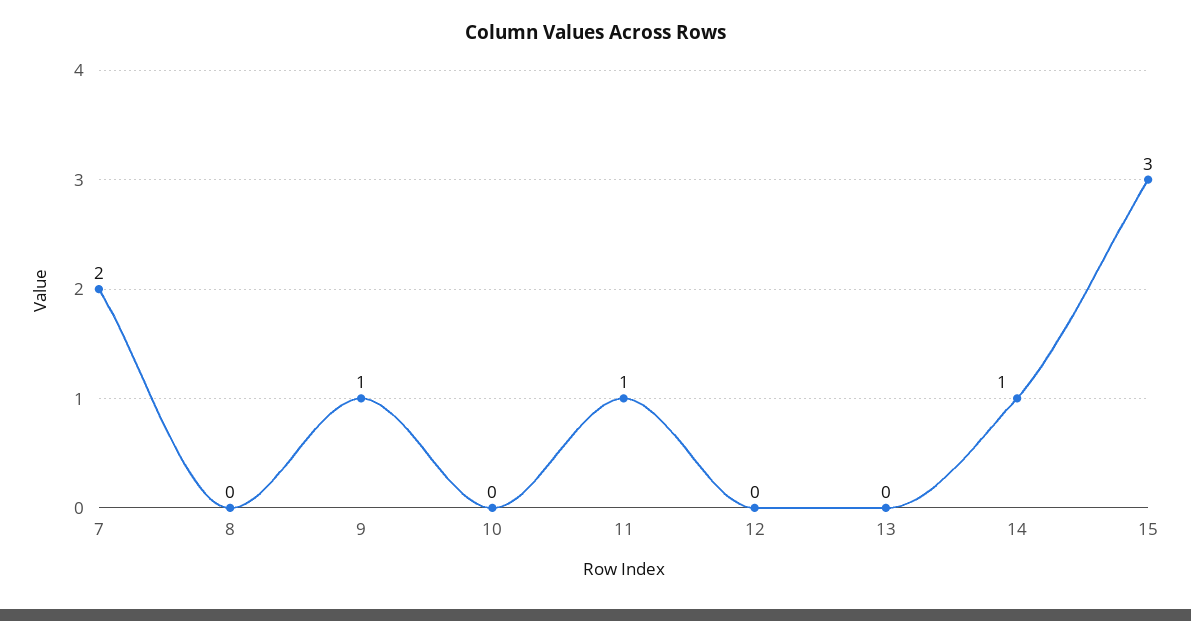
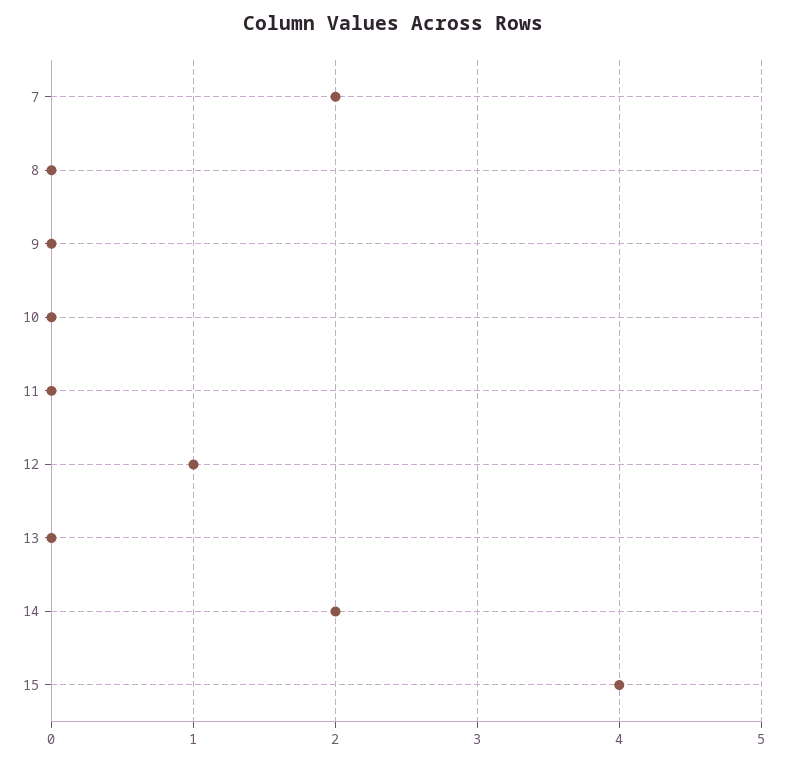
9: 1 -> 0
11: 1 -> 0
12: 0 -> 1
14: 1 -> 2
15: 3 -> 4

